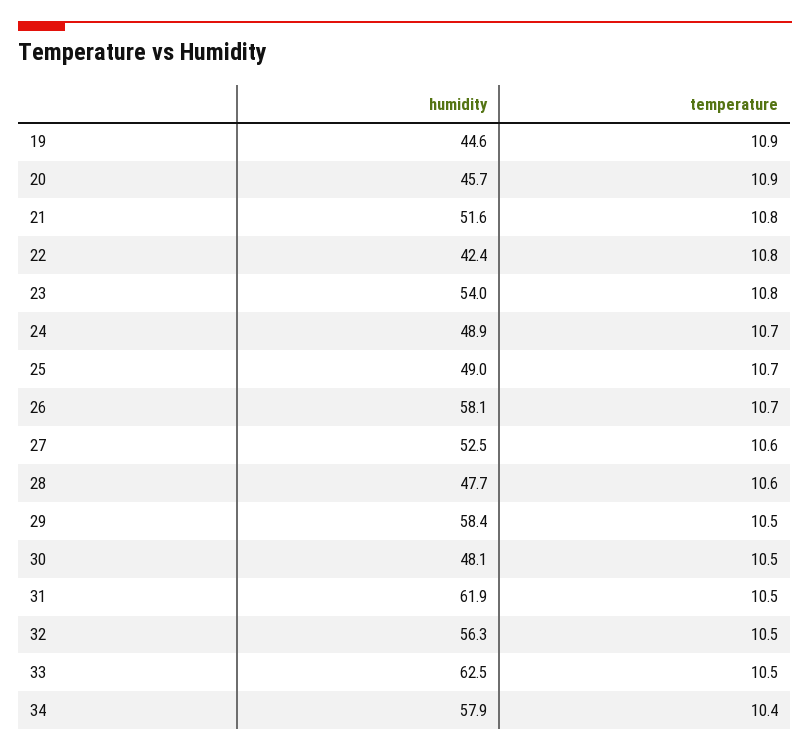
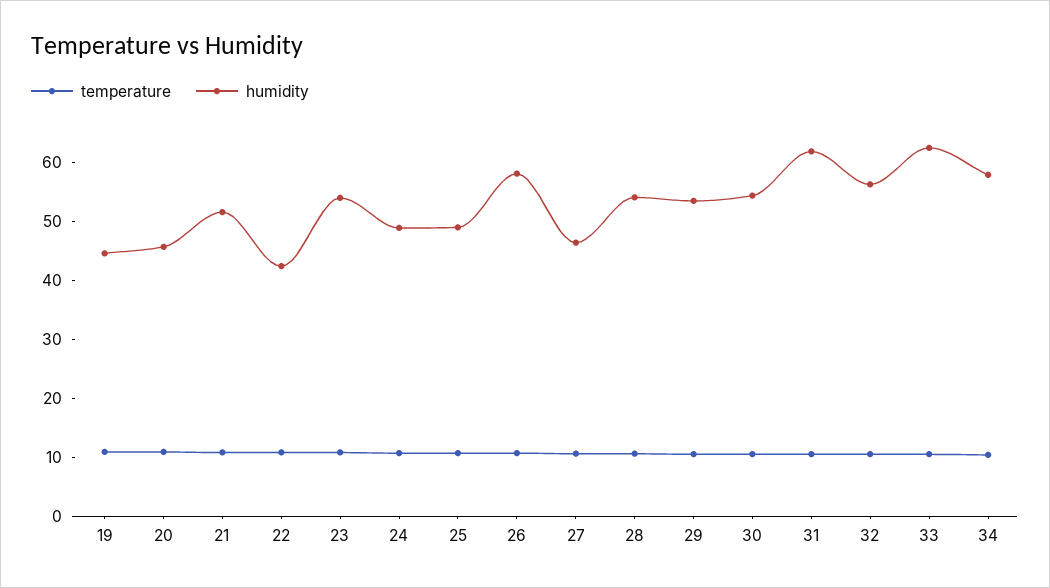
humidity, 27: 52.5 -> 46
humidity, 28: 47.7 -> 54
humidity, 29: 58.4 -> 54
humidity, 30: 48.1 -> 54

